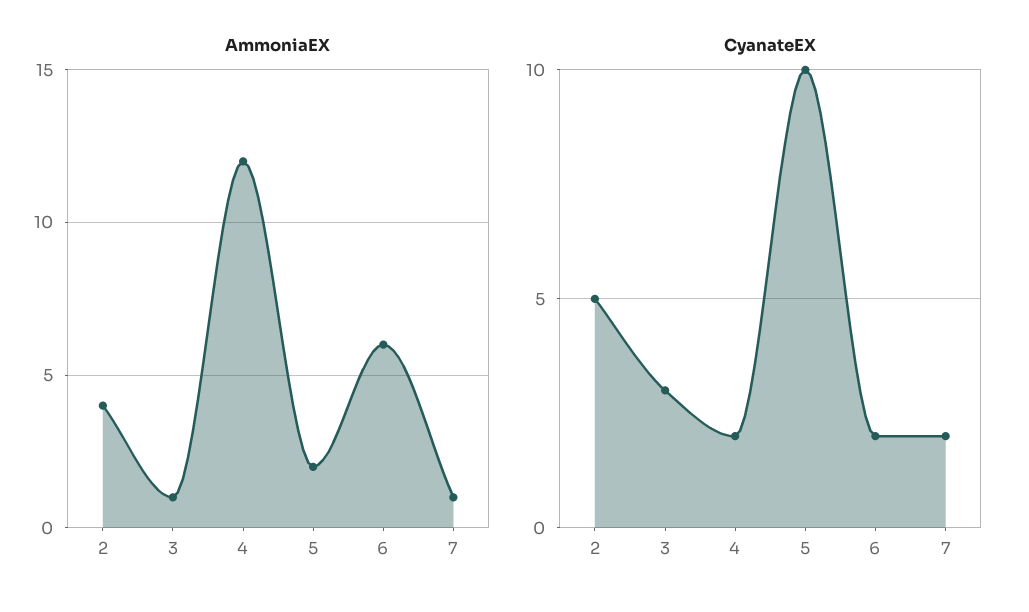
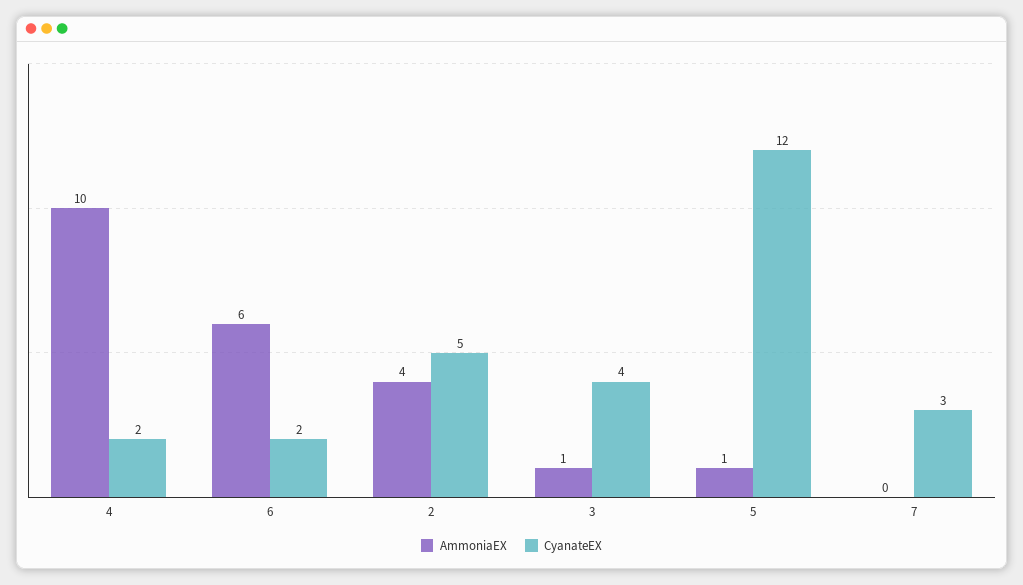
AmmoniaEX, 4: 12 -> 10
AmmoniaEX, 5: 2 -> 1
AmmoniaEX, 7: 1 -> 0
CyanateEX, 3: 3 -> 4
CyanateEX, 5: 10 -> 12
CyanateEX, 7: 2 -> 3

